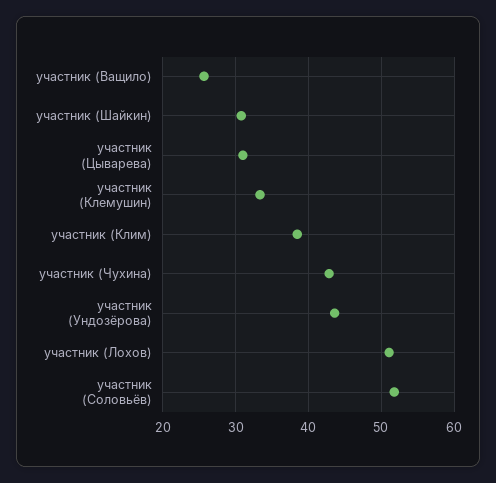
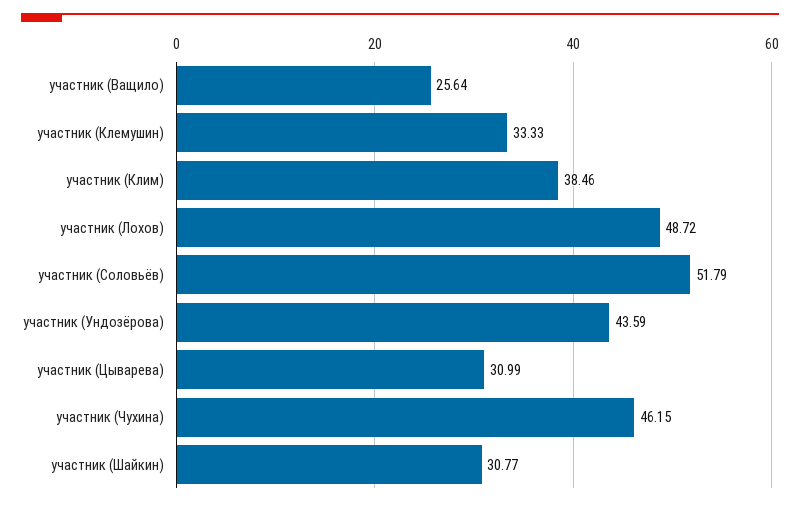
участник (Чухина): 43 -> 46.15
участник (Лохов): 51 -> 48.72

